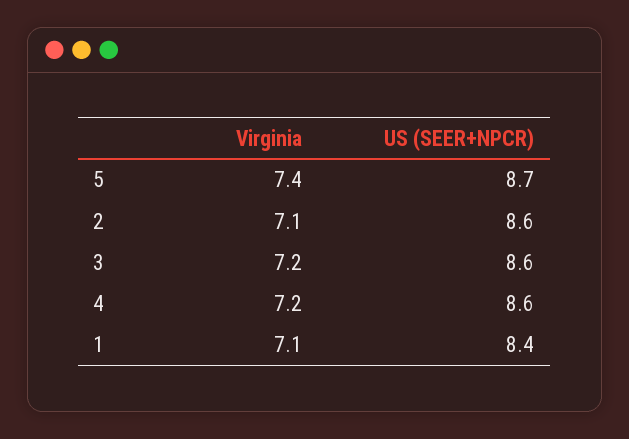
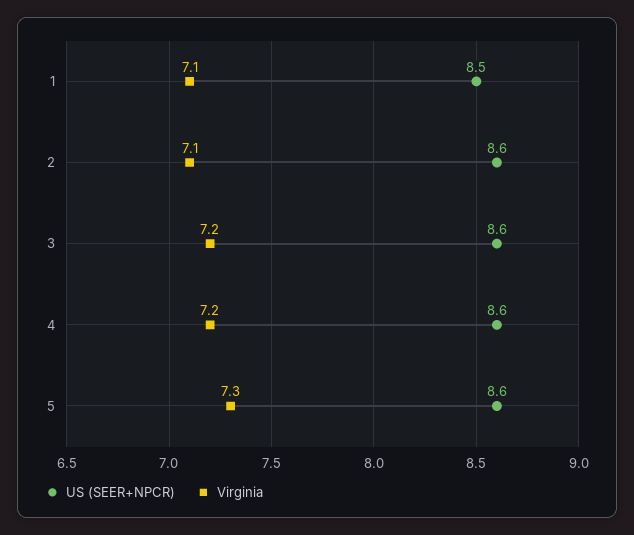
Virginia, 5: 7.4 -> 7.3
US (SEER+NPCR), 5: 8.7 -> 8.6
US (SEER+NPCR), 1: 8.4 -> 8.5

